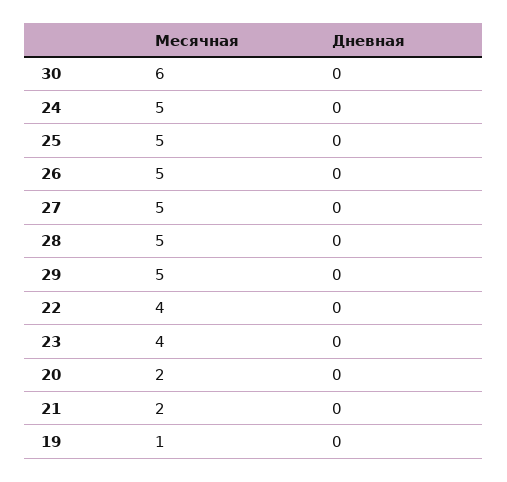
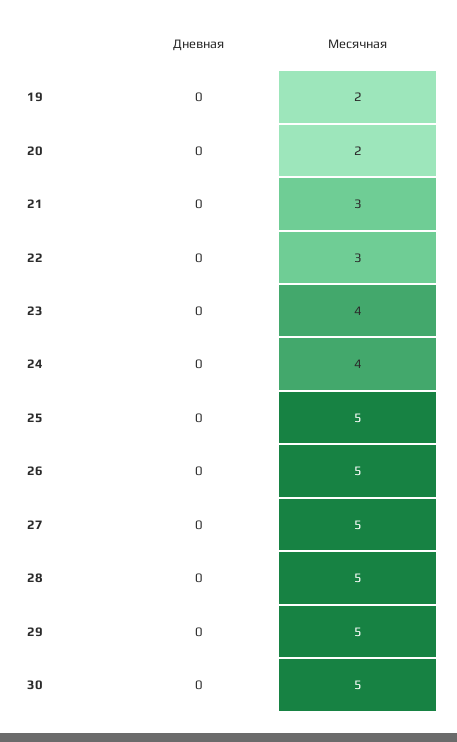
Месячная, 30: 6 -> 5
Месячная, 24: 5 -> 4
Месячная, 22: 4 -> 3
Месячная, 21: 2 -> 3
Месячная, 19: 1 -> 2

